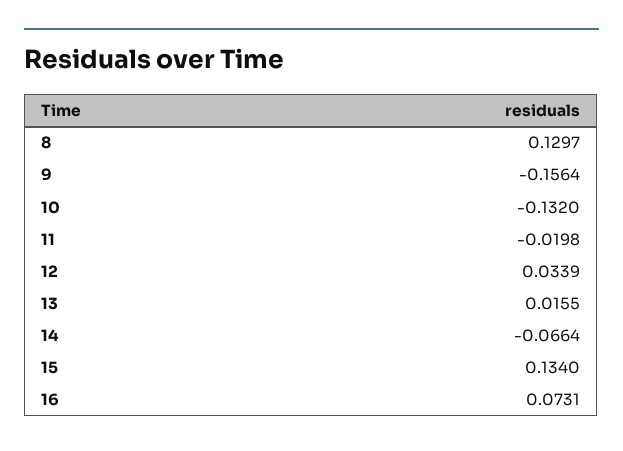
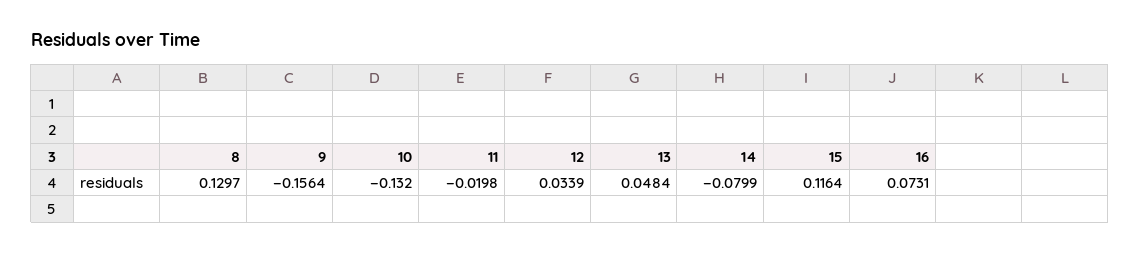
13: 0.0155 -> 0.0484
14: -0.0664 -> -0.0799
15: 0.134 -> 0.1164

